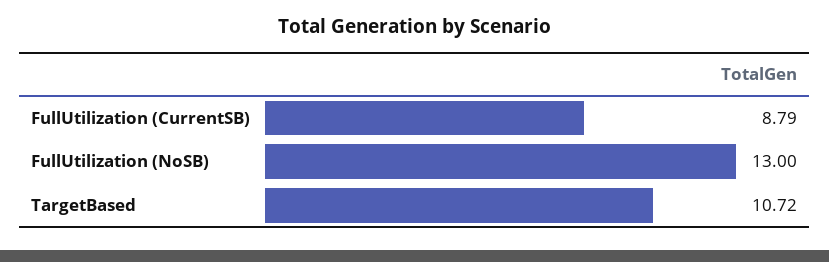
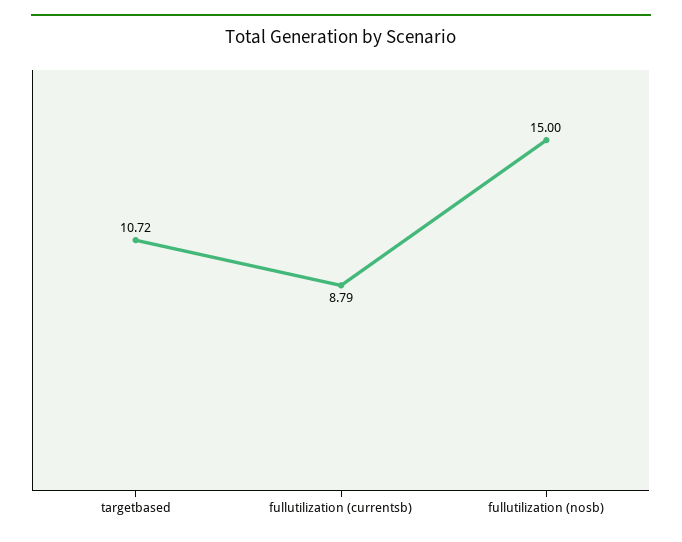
FullUtilization (NoSB): 13 -> 15

